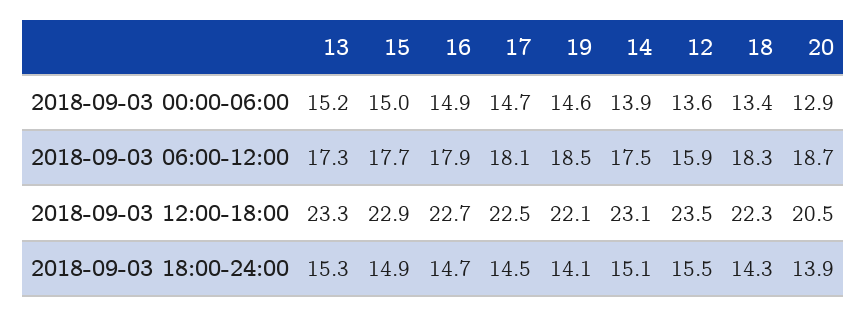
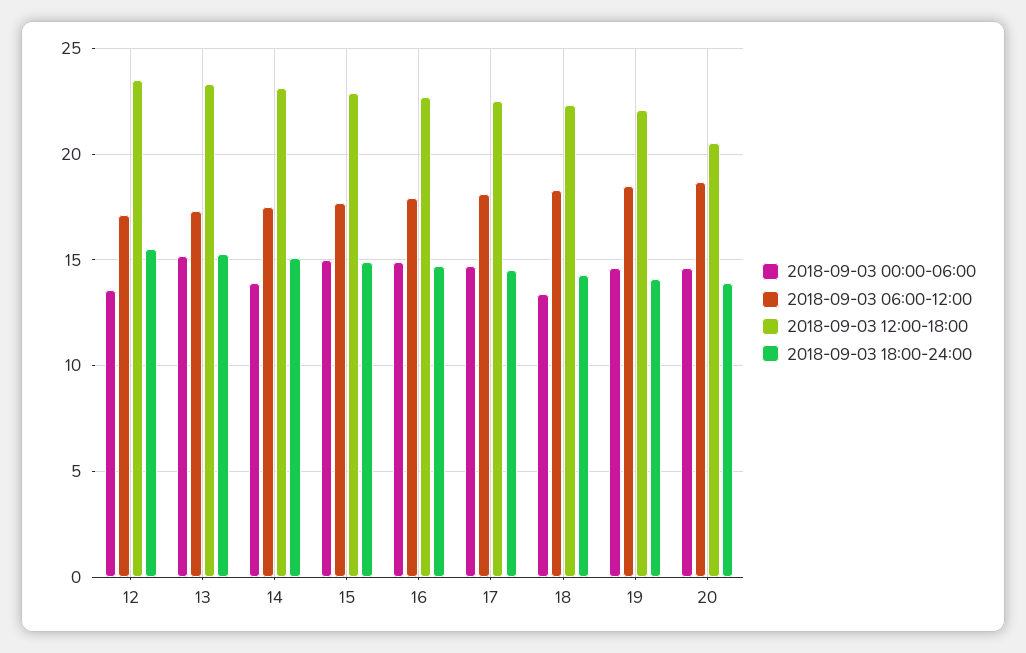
2018-09-03 00:00-06:00, 20: 12.9 -> 14.5
2018-09-03 06:00-12:00, 12: 15.9 -> 17

